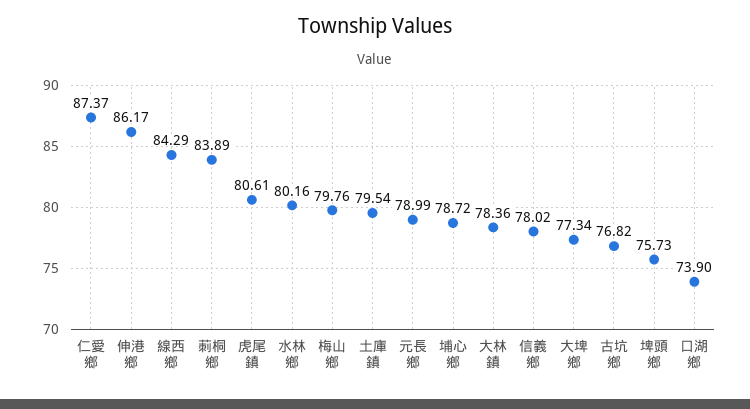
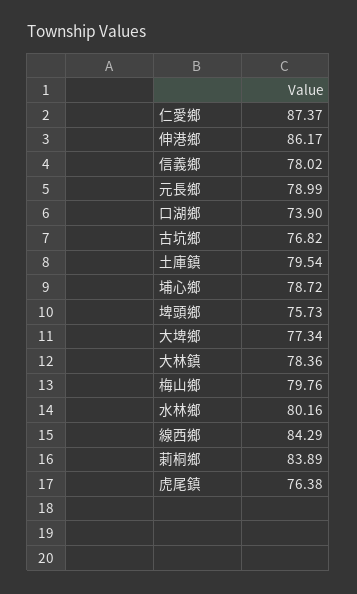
虎尾鎮: 80.61 -> 76.38

